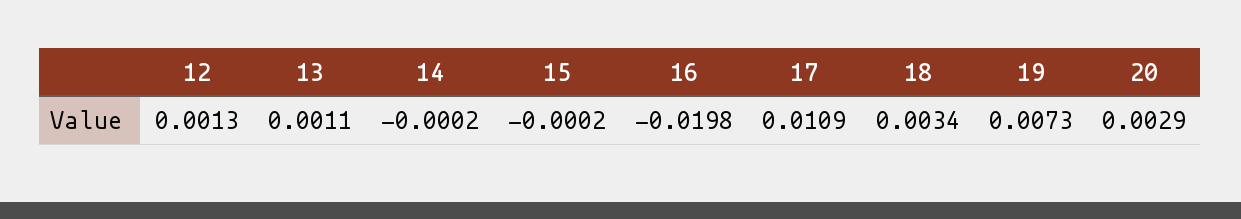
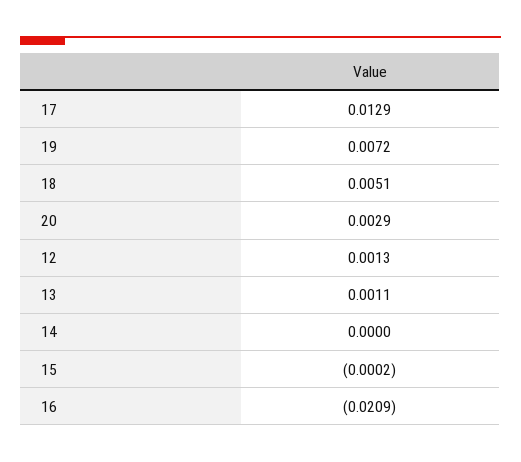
14: -0.0002 -> 0
16: -0.0198 -> -0.0209
17: 0.0109 -> 0.0129
18: 0.0034 -> 0.0051
19: 0.0073 -> 0.0072

